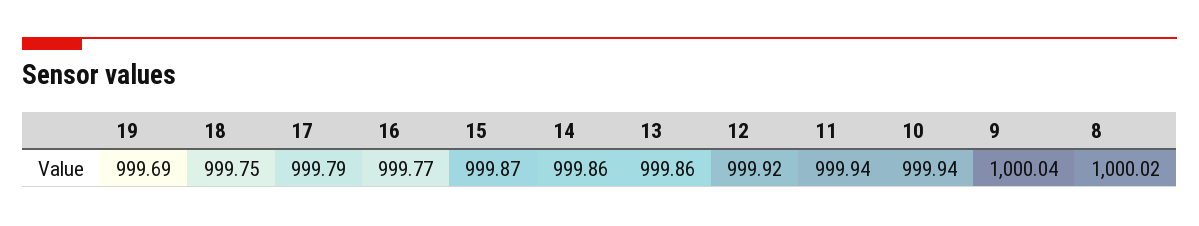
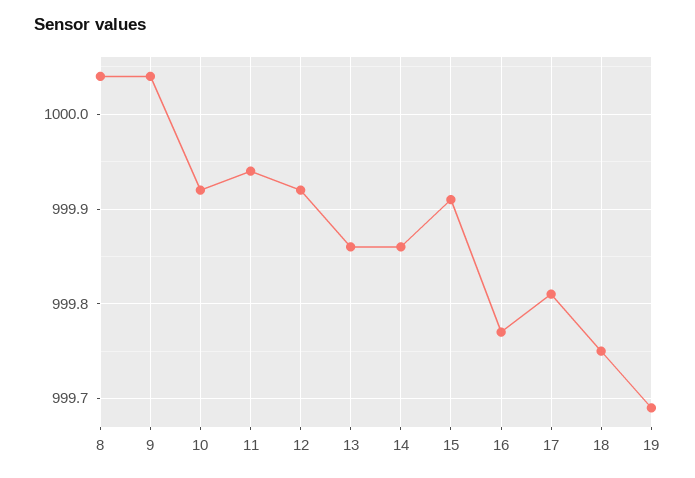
17: 999.79 -> 999.81
15: 999.87 -> 999.91
10: 999.94 -> 999.92
8: 1000.02 -> 1000.04

